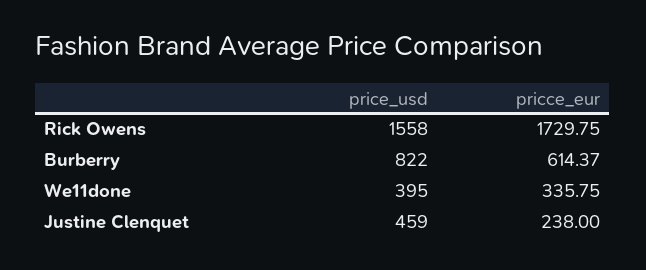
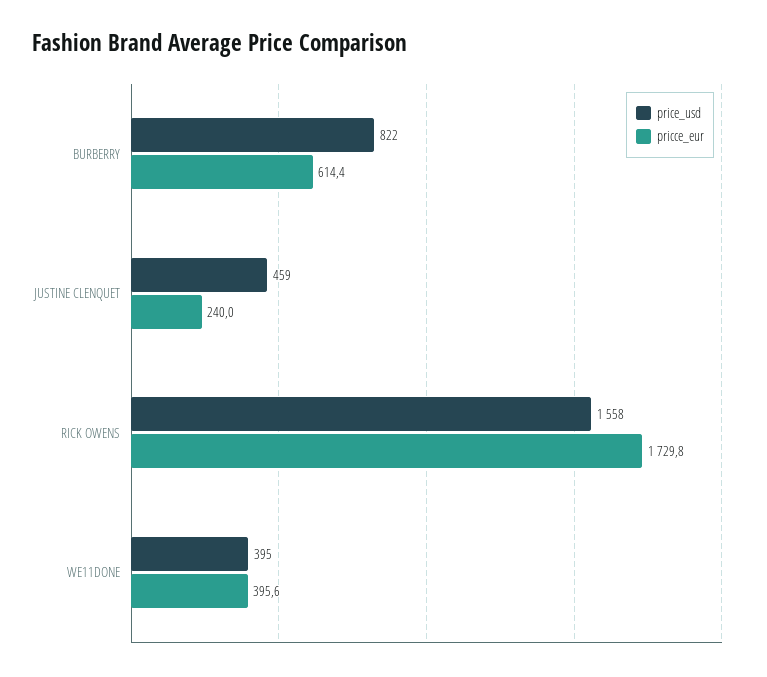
pricce_eur, We11done: 335.75 -> 395.6
pricce_eur, Justine Clenquet: 238 -> 240

